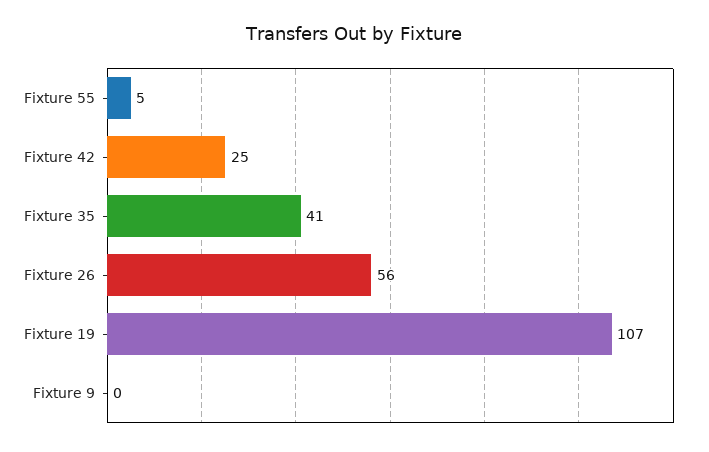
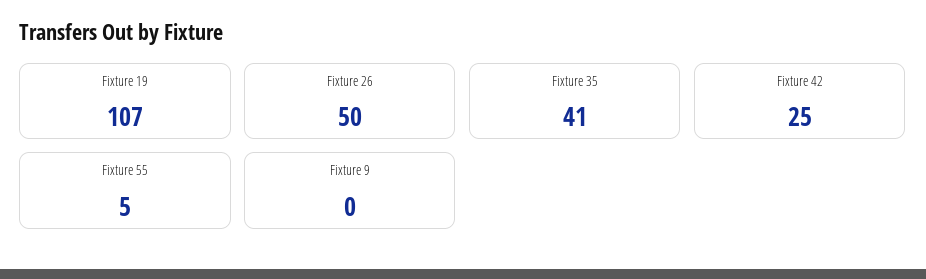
Fixture 26: 56 -> 50

